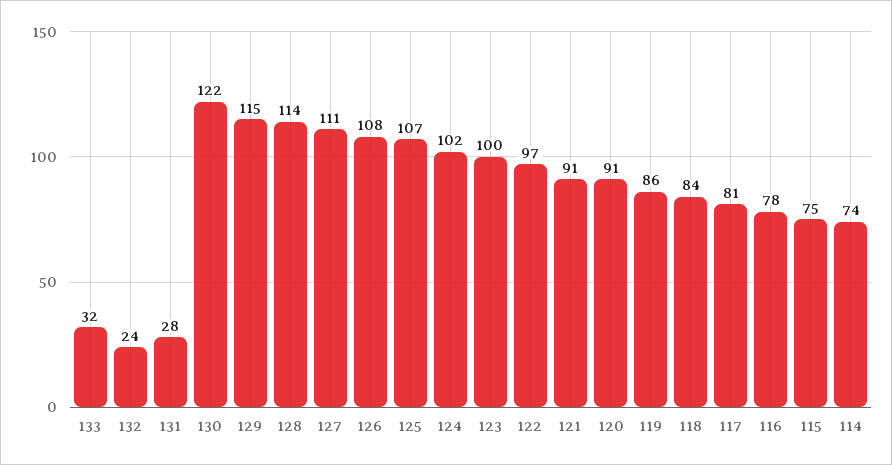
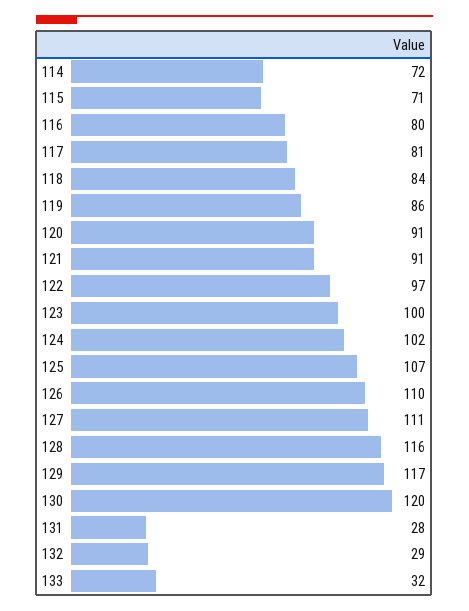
132: 24 -> 29
130: 122 -> 120
129: 115 -> 117
128: 114 -> 116
126: 108 -> 110
116: 78 -> 80
115: 75 -> 71
114: 74 -> 72

